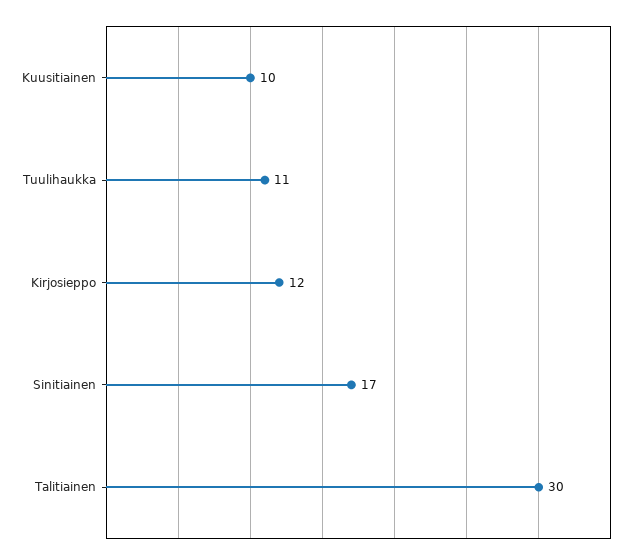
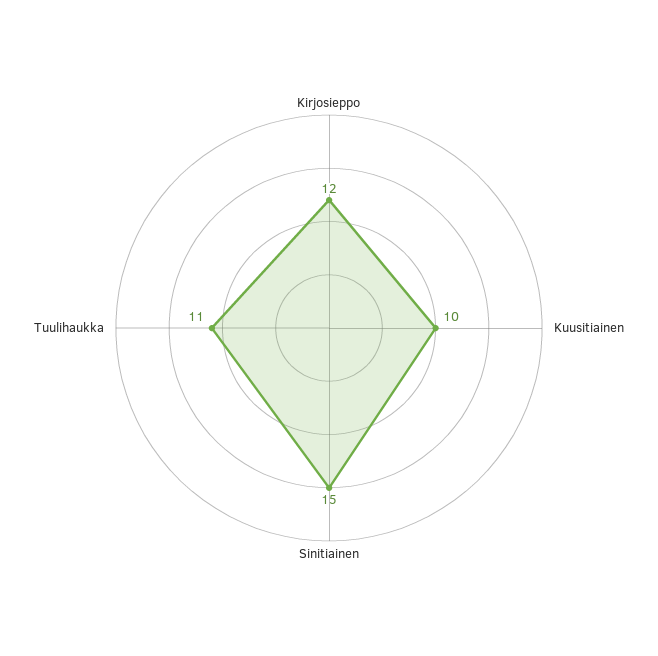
Sinitiainen: 17 -> 15
Talitiainen: 30 -> none

